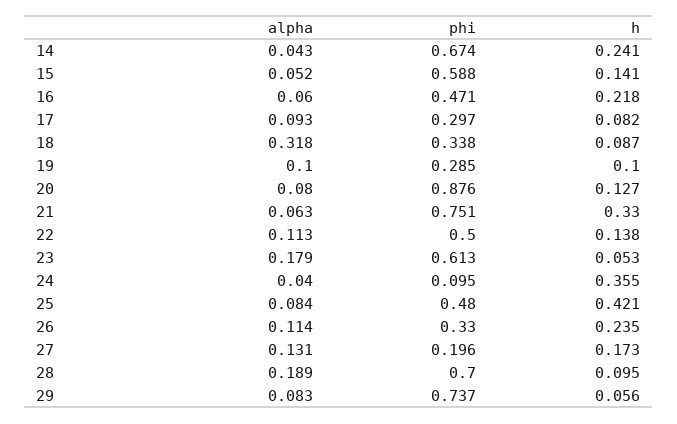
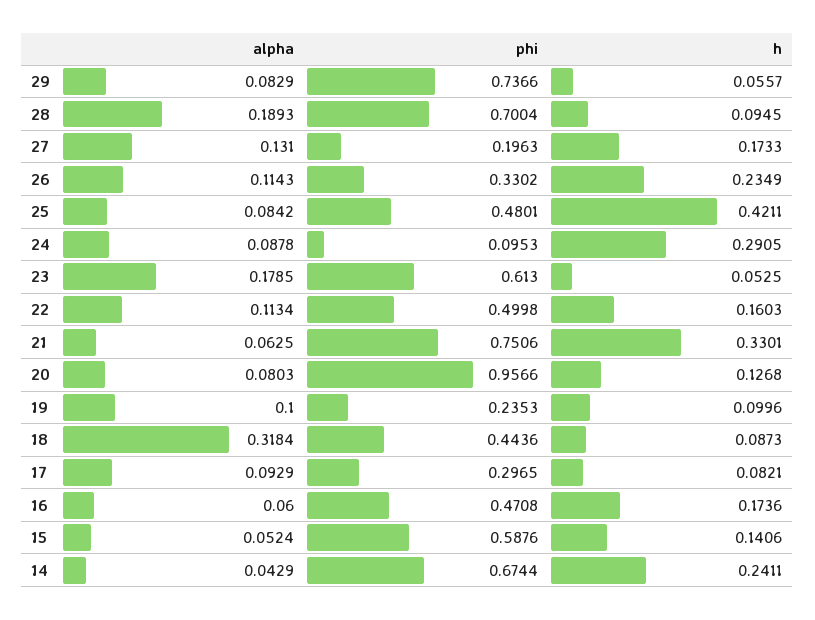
h, 16: 0.218 -> 0.1736
phi, 18: 0.338 -> 0.4436
phi, 19: 0.285 -> 0.2353
phi, 20: 0.876 -> 0.9566
h, 22: 0.138 -> 0.1603
alpha, 24: 0.04 -> 0.0878
h, 24: 0.355 -> 0.2905

